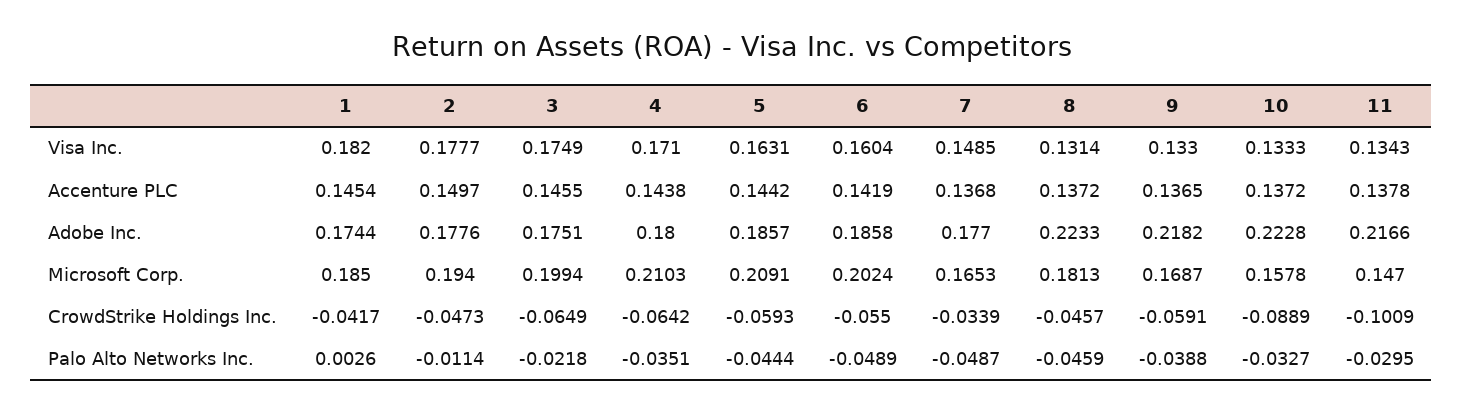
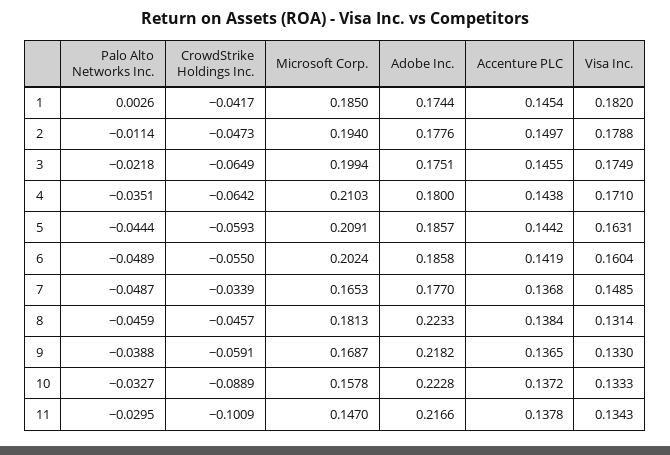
2, Visa Inc.: 0.1777 -> 0.1788
8, Accenture PLC: 0.1372 -> 0.1384

